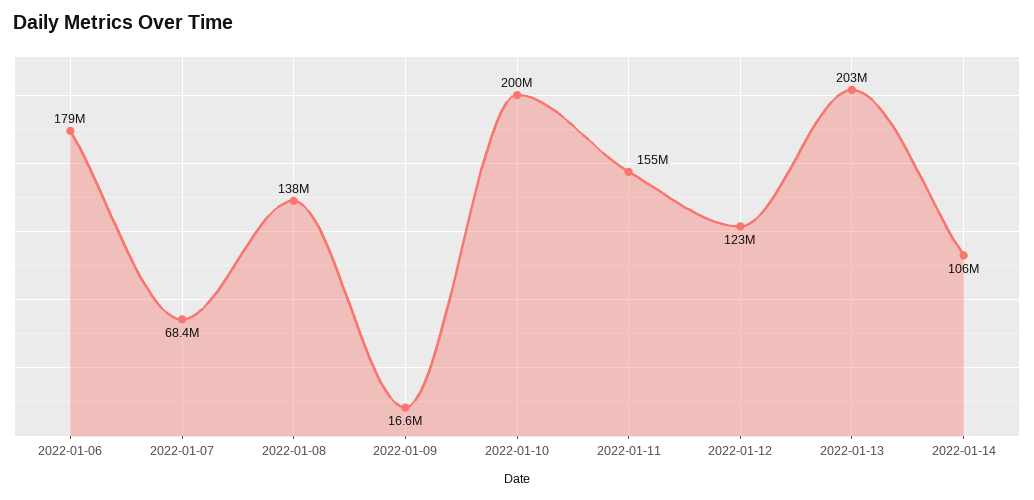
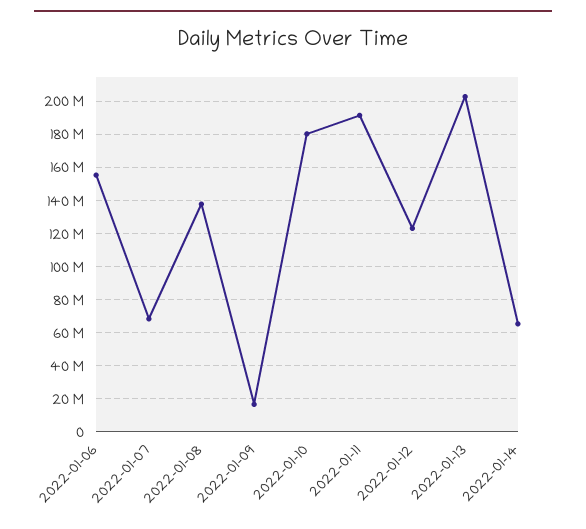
2022-01-06: 179000000 -> 155000000
2022-01-10: 200000000 -> 180000000
2022-01-11: 155000000 -> 190000000
2022-01-14: 106000000 -> 65000000

